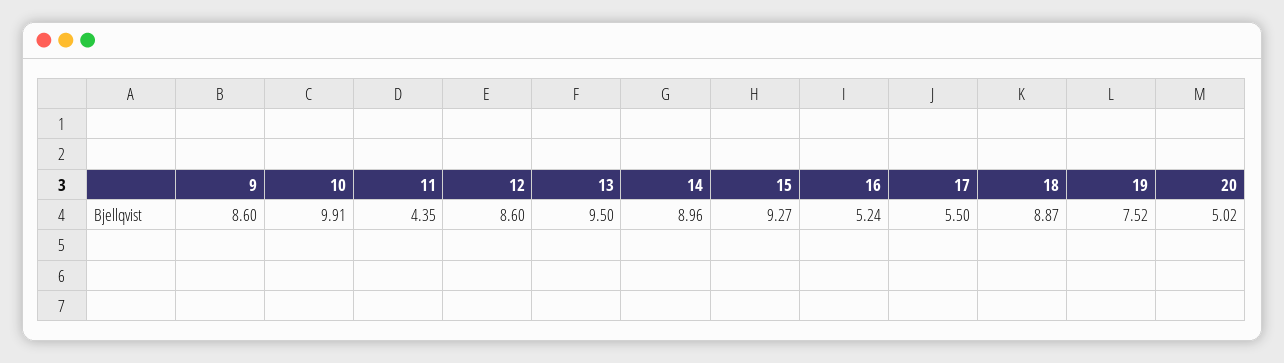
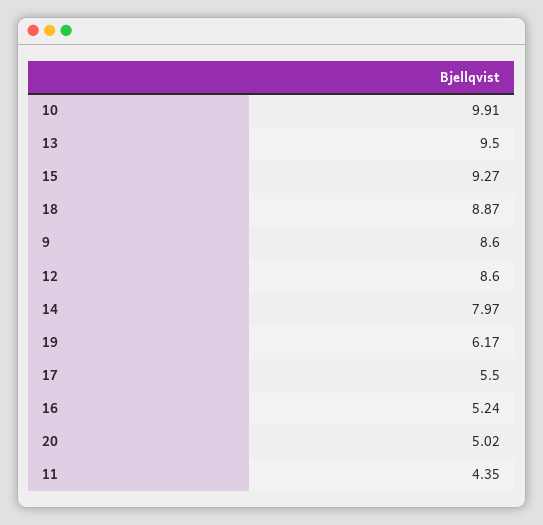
14: 8.96 -> 7.97
19: 7.52 -> 6.17

